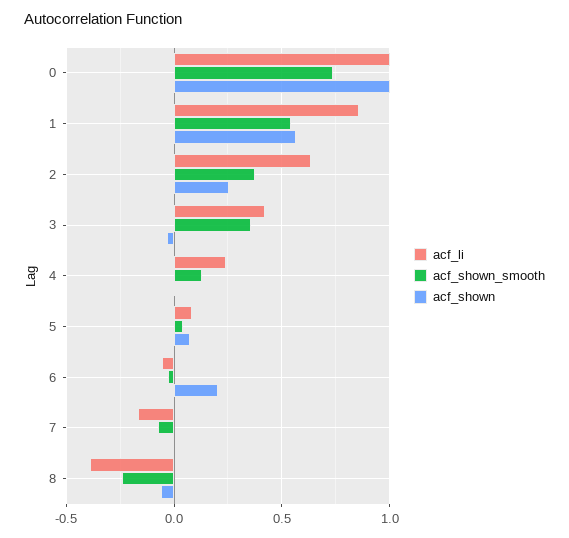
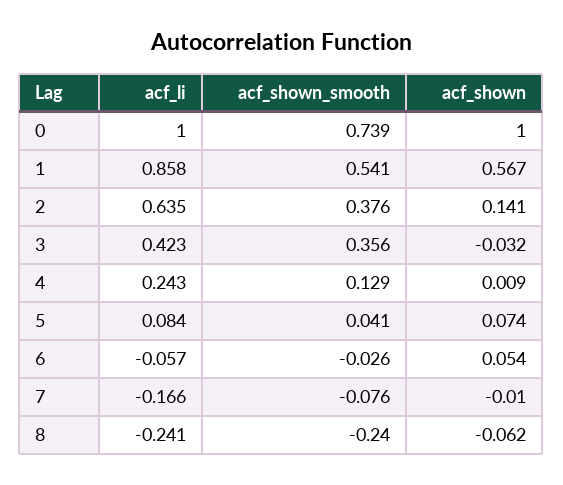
acf_shown, 2: 0.25 -> 0.141
acf_shown, 6: 0.2 -> 0.054
acf_li, 8: -0.4 -> -0.241

